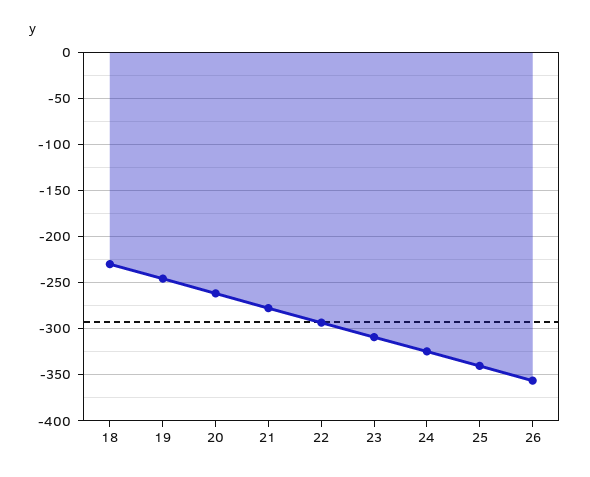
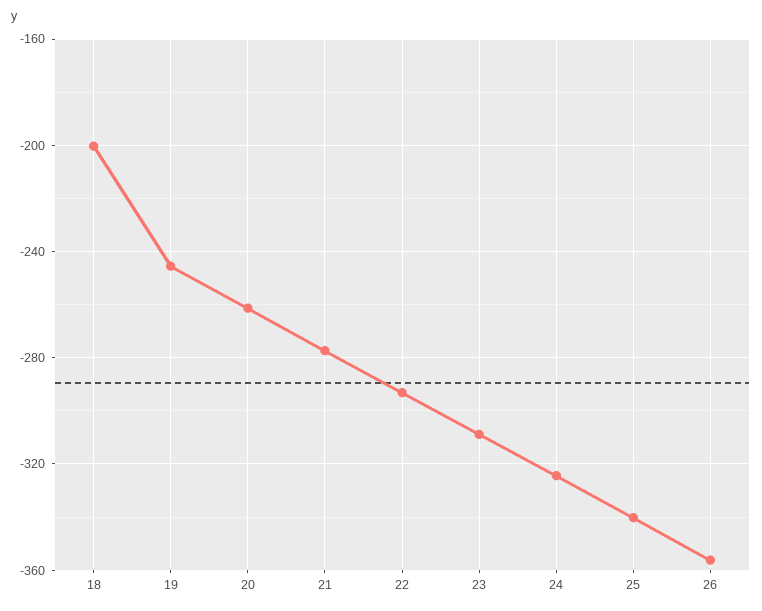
18: -230 -> -200

